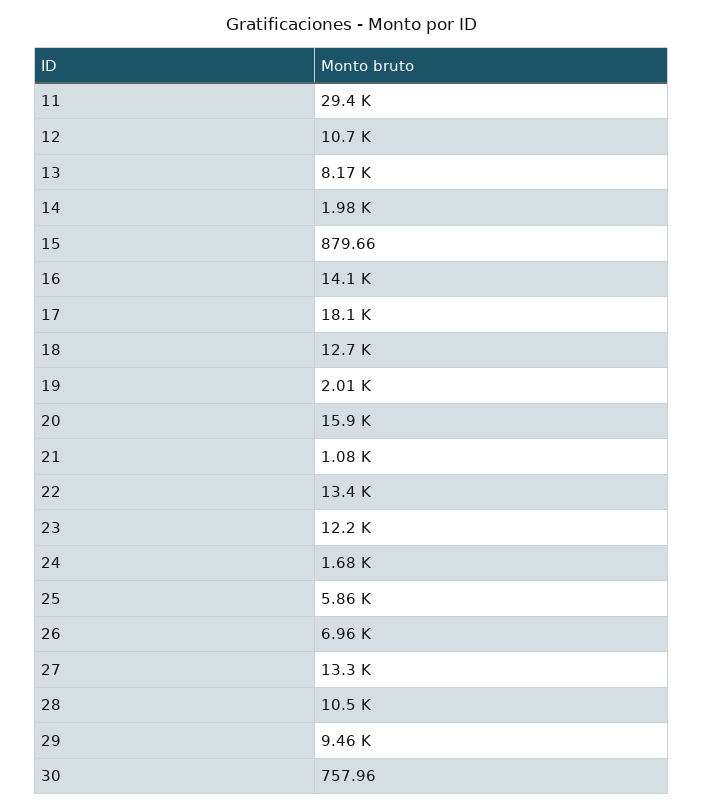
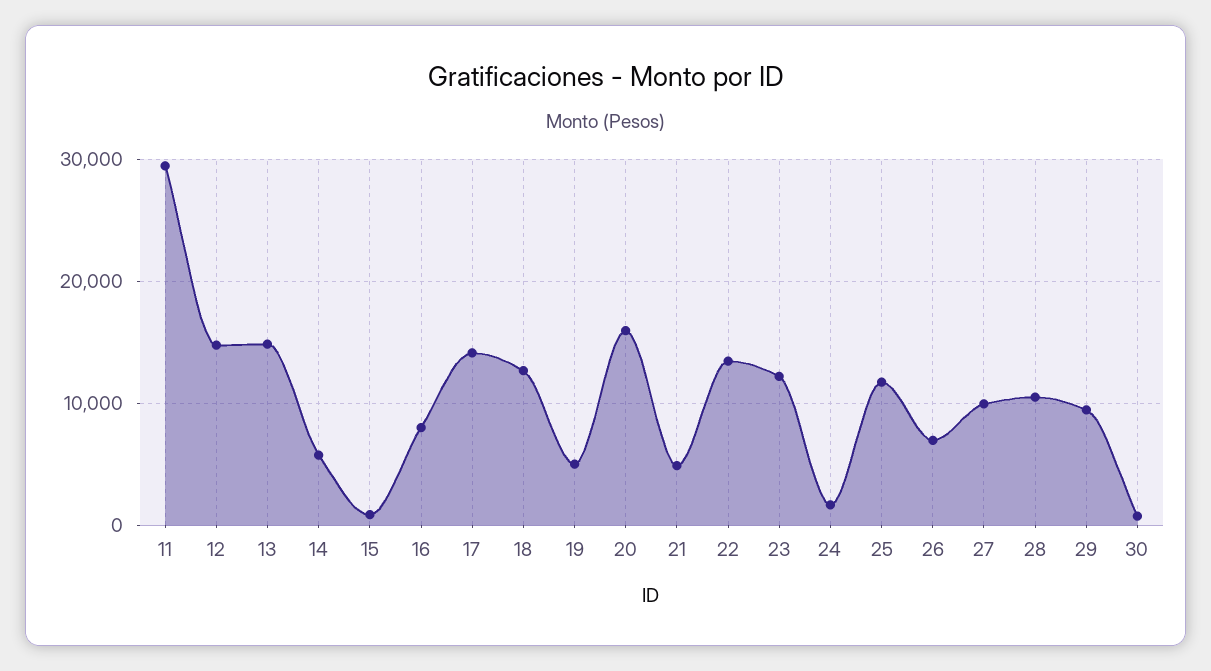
12: 10700 -> 15000
13: 8170 -> 15000
14: 1980 -> 6000
16: 14100 -> 8000
17: 18100 -> 14000
19: 2010 -> 5000
21: 1080 -> 5000
25: 5860 -> 12000
27: 13300 -> 10000

